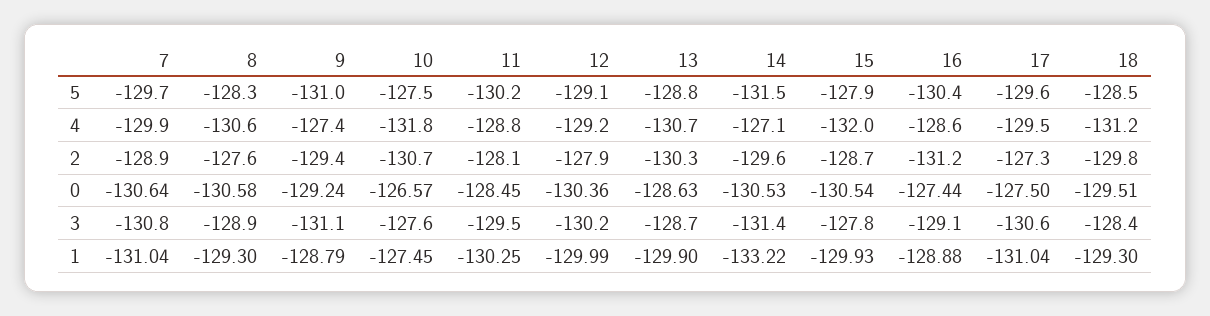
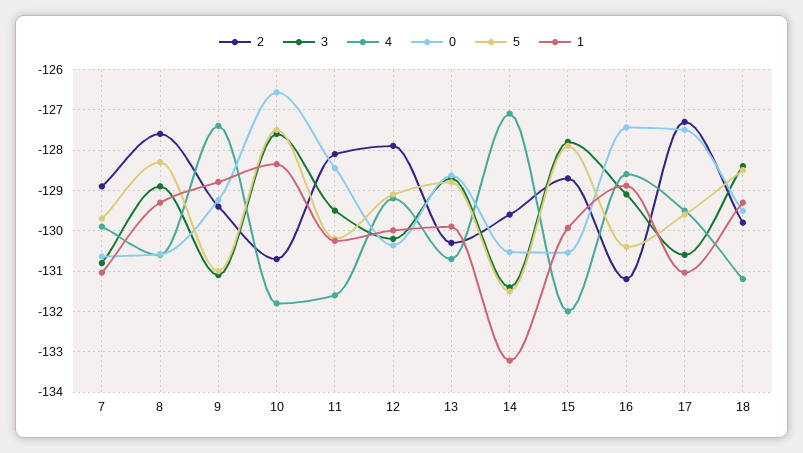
4, 11: -128.8 -> -131.6
1, 10: -127.45 -> -128.4

